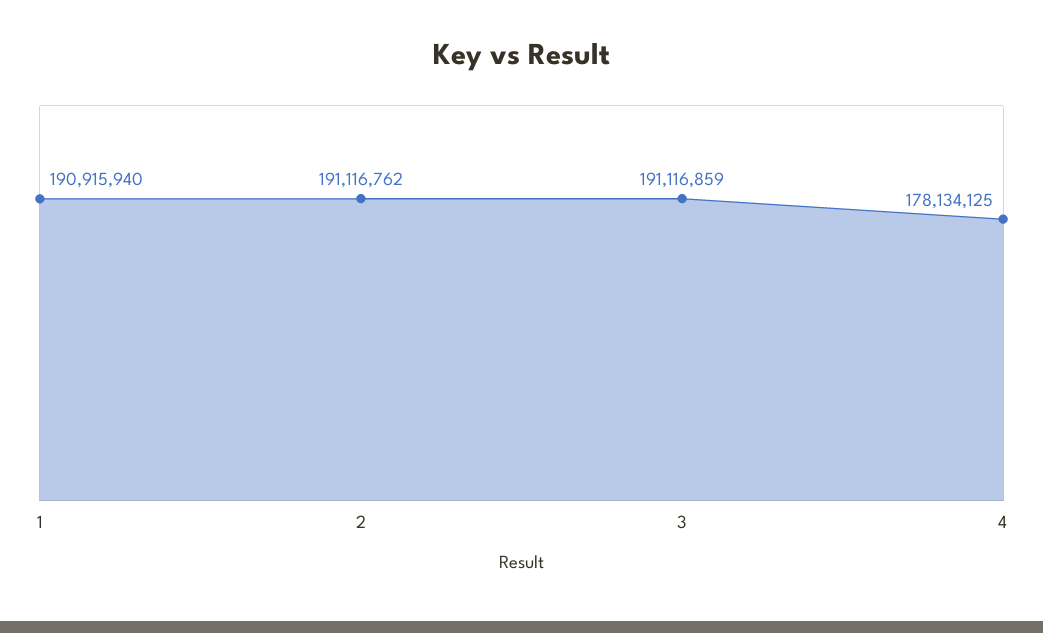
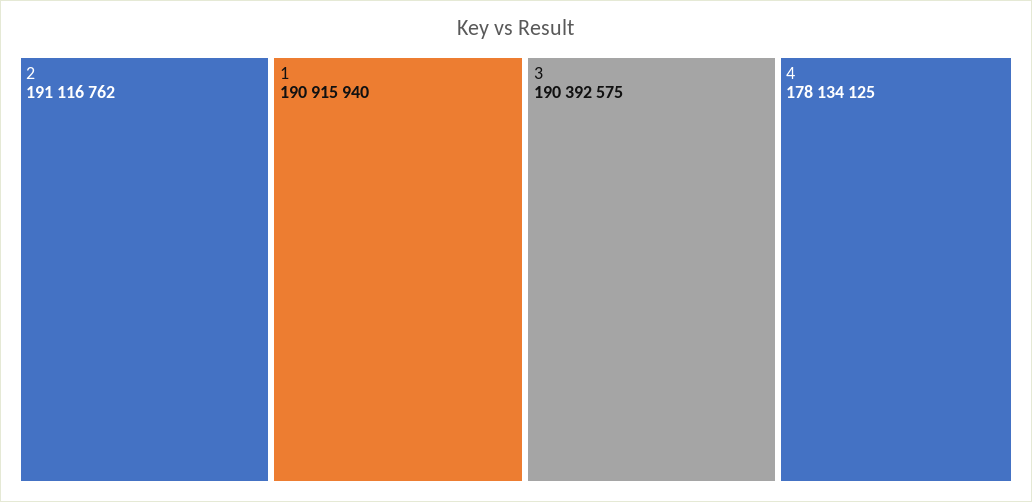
3: 191116859 -> 190392575

